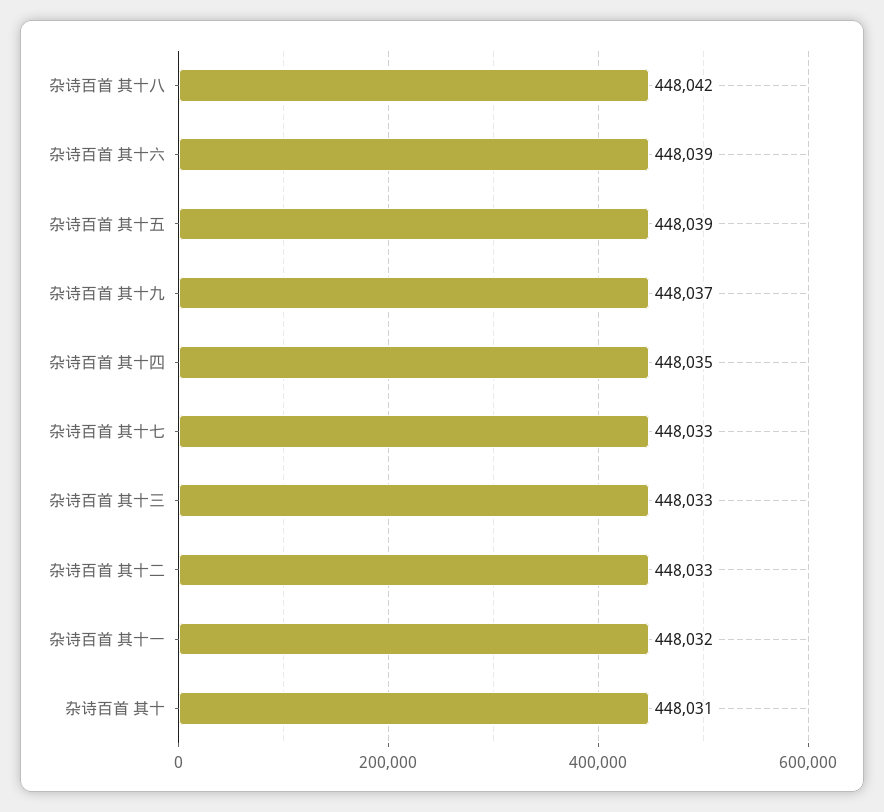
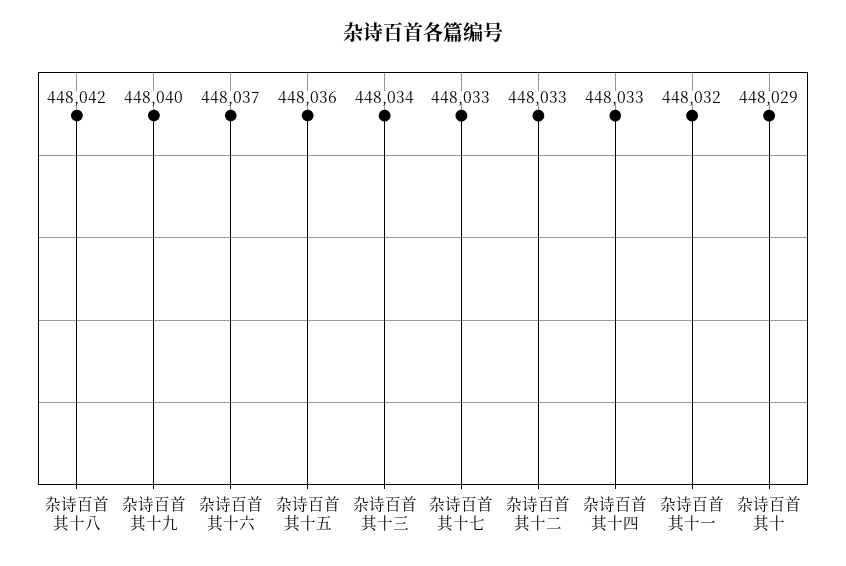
杂诗百首 其十六: 448039 -> 448037
杂诗百首 其十五: 448039 -> 448036
杂诗百首 其十九: 448037 -> 448040
杂诗百首 其十四: 448035 -> 448033
杂诗百首 其十三: 448033 -> 448034
杂诗百首 其十: 448031 -> 448029

